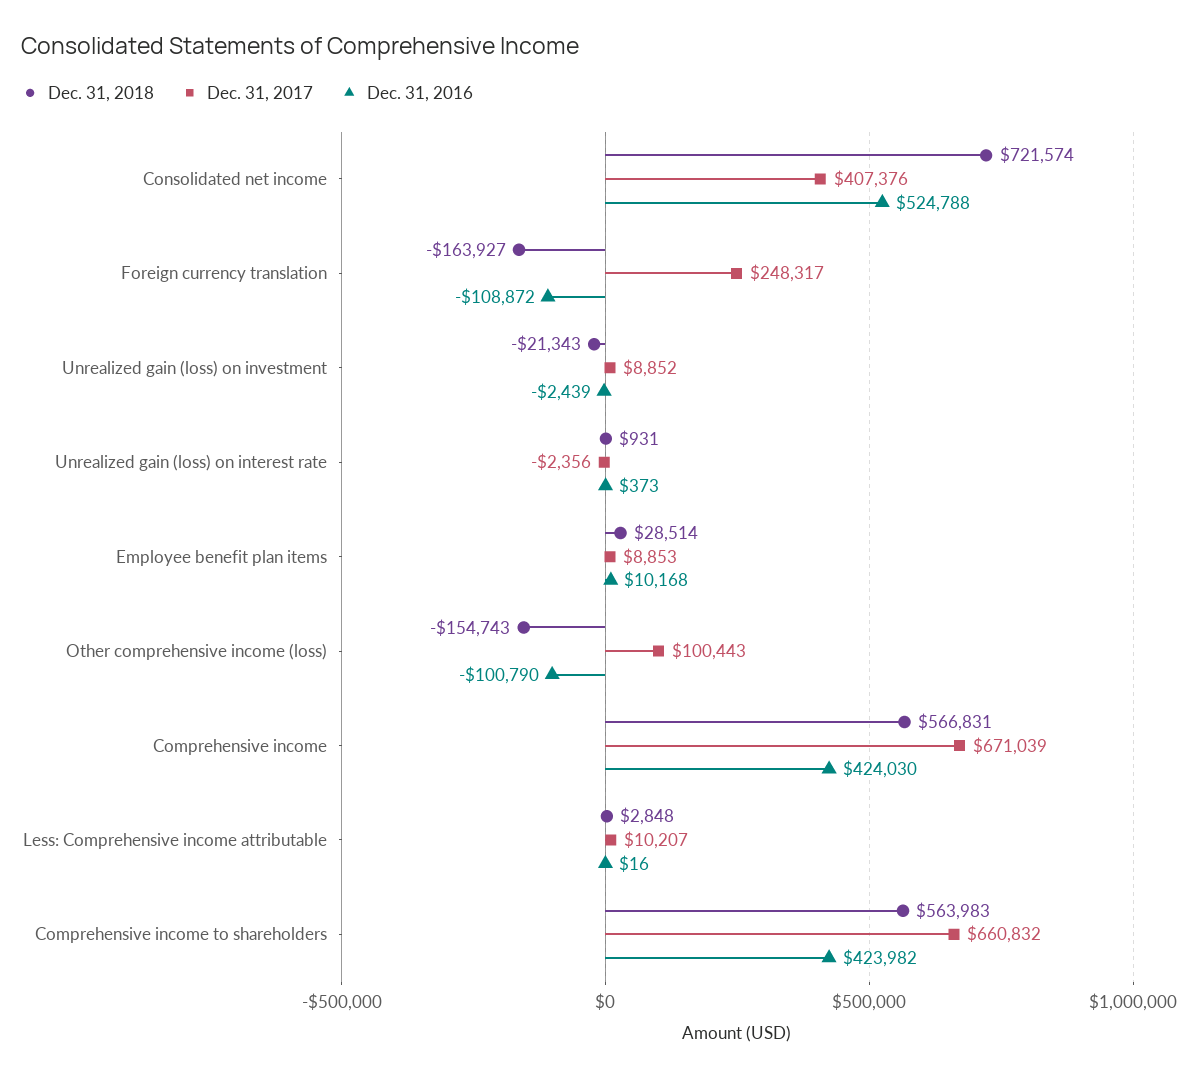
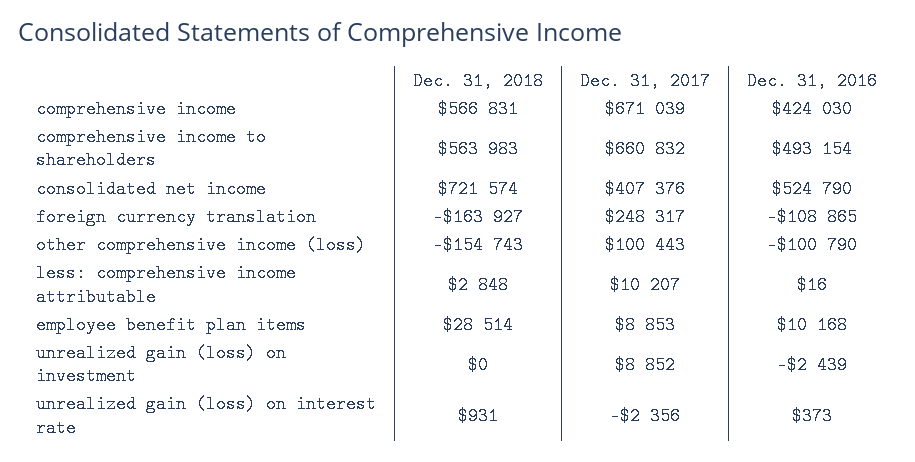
Dec. 31, 2016, Consolidated net income: 524788 -> 524790
Dec. 31, 2016, Foreign currency translation: -108872 -> -108865
Dec. 31, 2018, Unrealized gain (loss) on investment: -21343 -> 0
Dec. 31, 2016, Comprehensive income to shareholders: 423982 -> 493154

